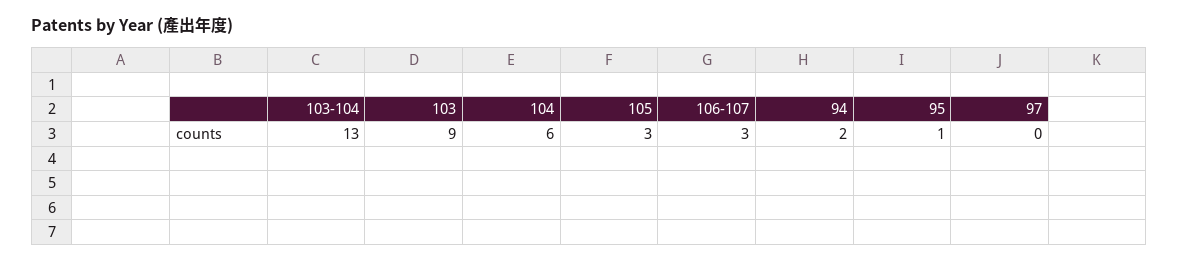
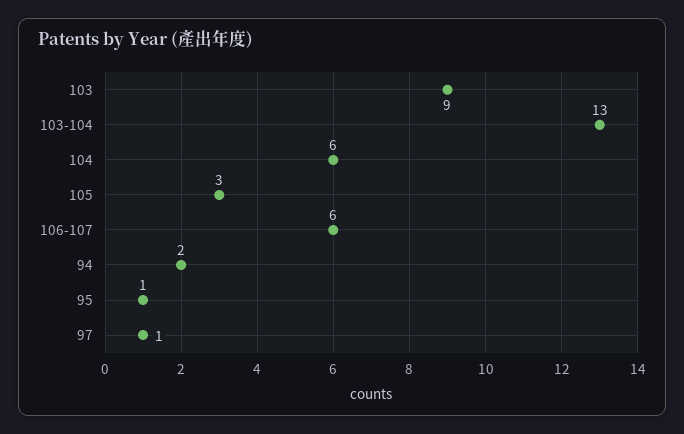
106-107: 3 -> 6
97: 0 -> 1

